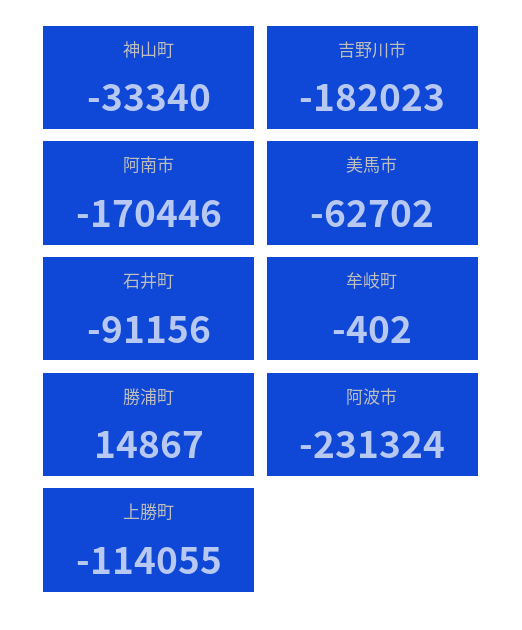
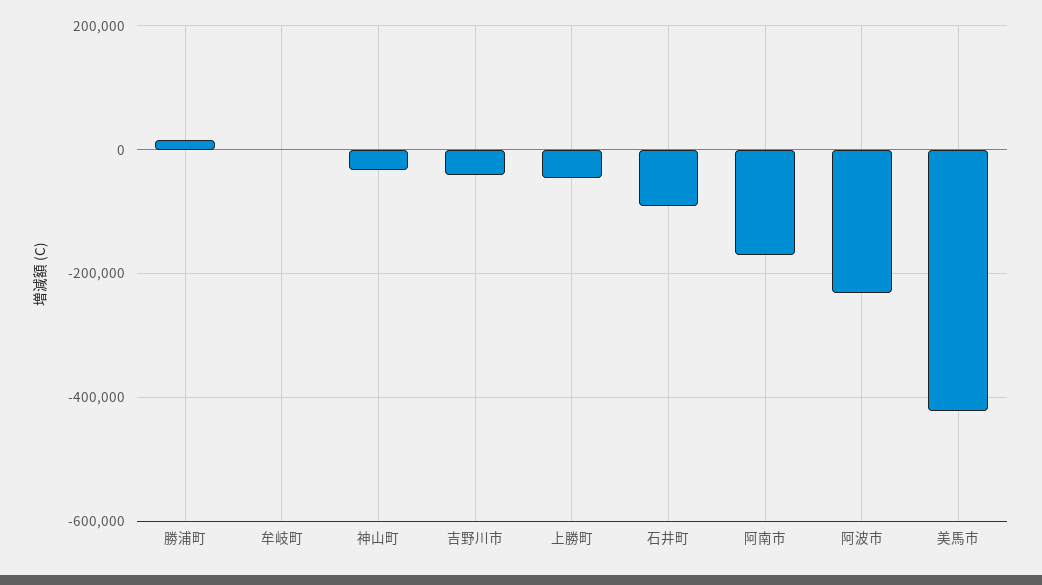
吉野川市: -182023 -> -40000
美馬市: -62702 -> -420000
上勝町: -114055 -> -40000

